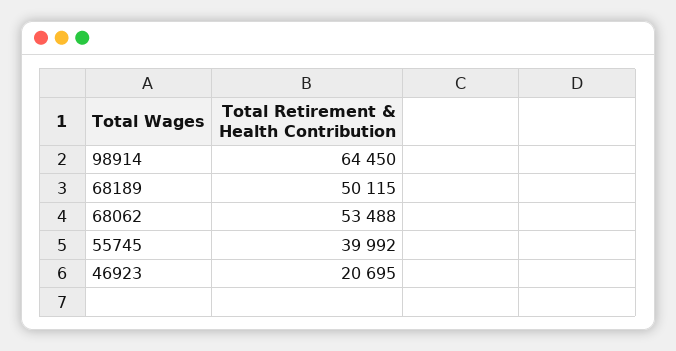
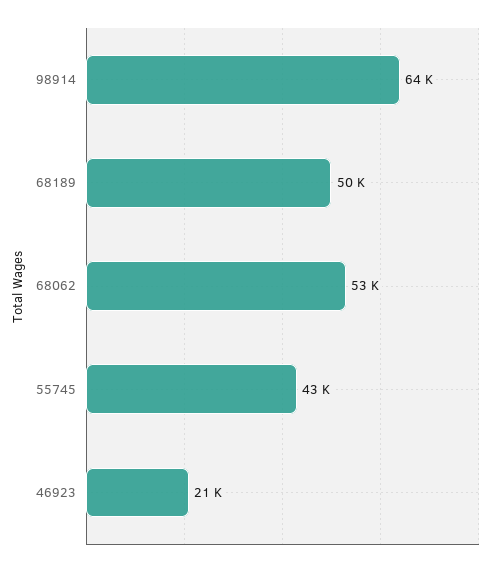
55745: 39992 -> 43000

